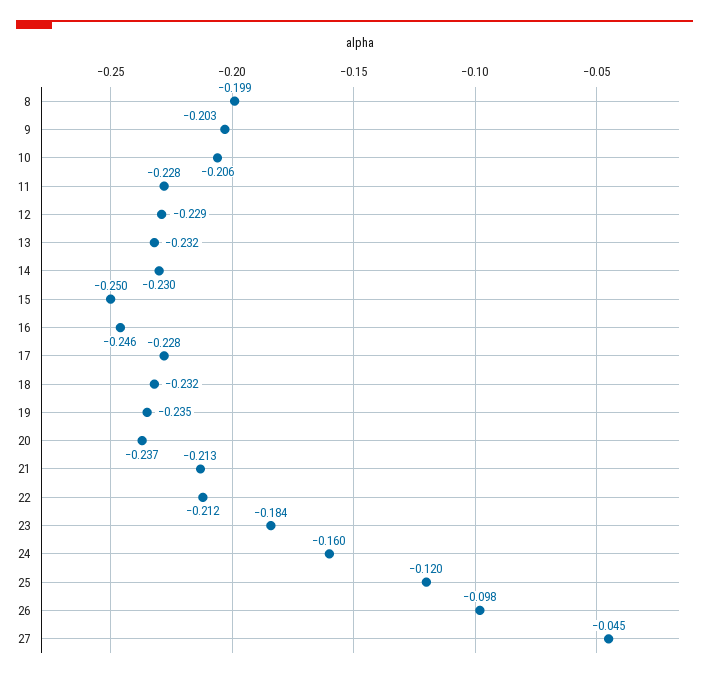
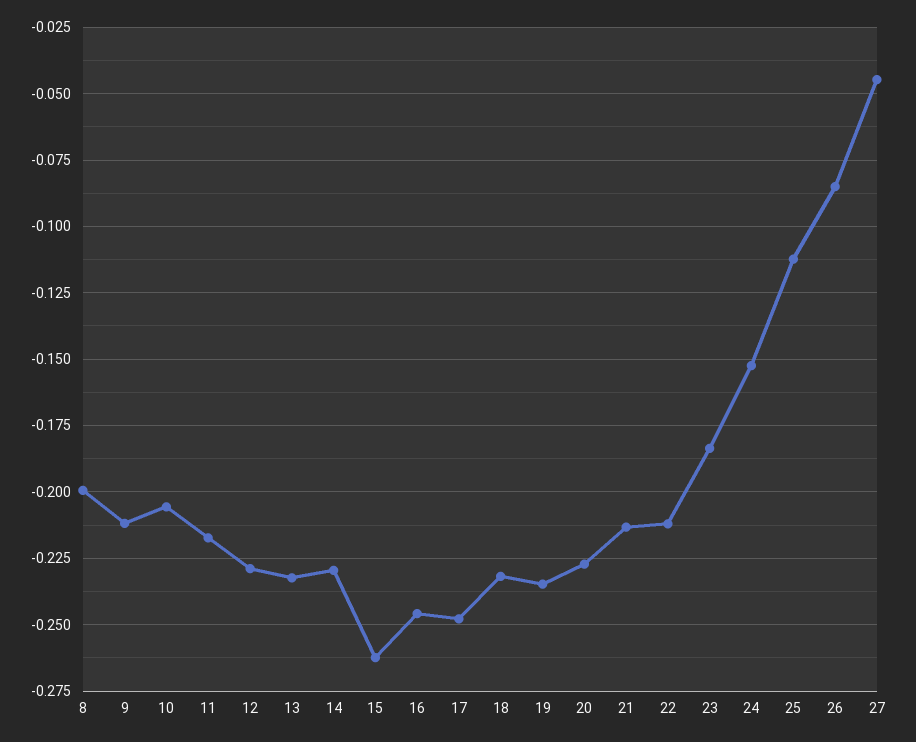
9: -0.203 -> -0.2125
11: -0.228 -> -0.2175
15: -0.25 -> -0.2625
17: -0.228 -> -0.2475
20: -0.237 -> -0.2275
24: -0.16 -> -0.1525
25: -0.12 -> -0.1125
26: -0.098 -> -0.085

